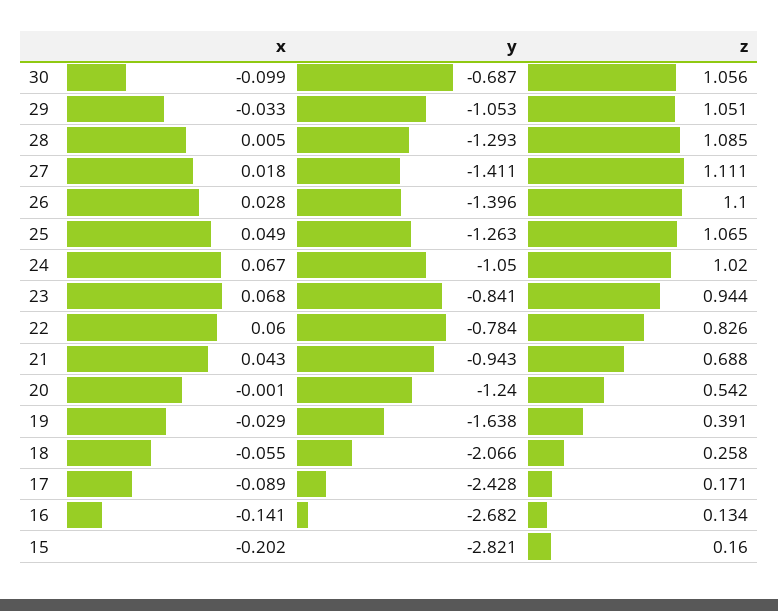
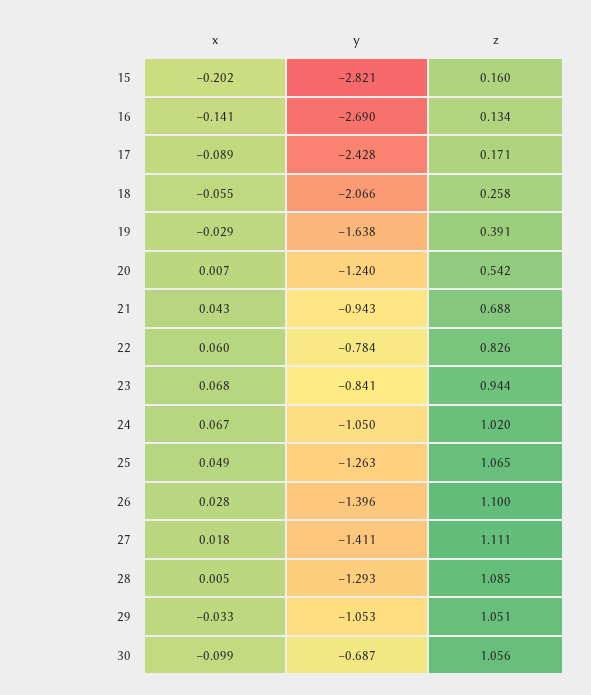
x, 20: -0.001 -> 0.007
y, 16: -2.682 -> -2.69

